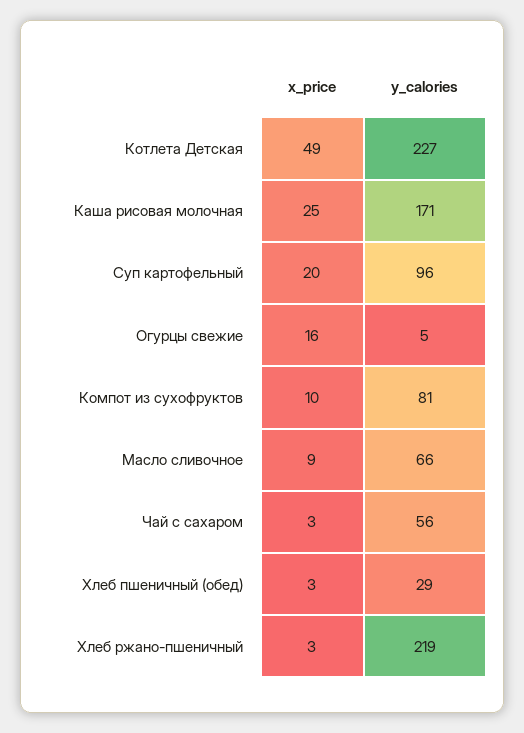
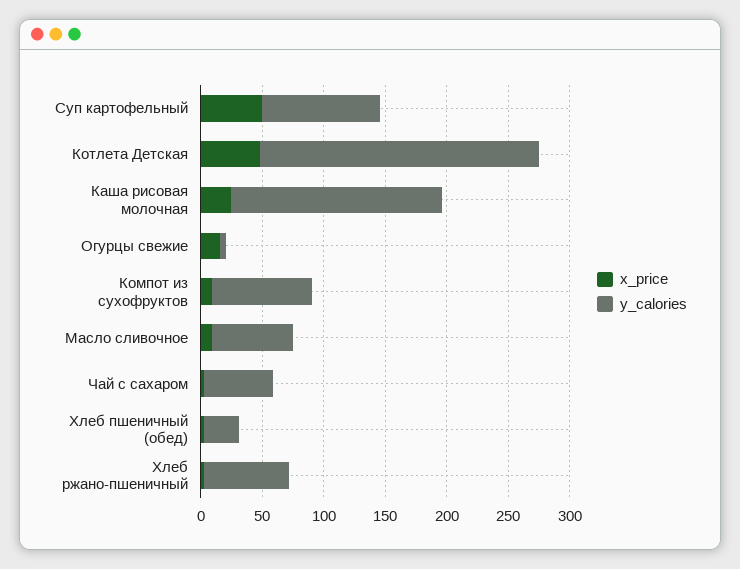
x_price, Суп картофельный: 20 -> 50
y_calories, Хлеб ржано-пшеничный: 219 -> 70

